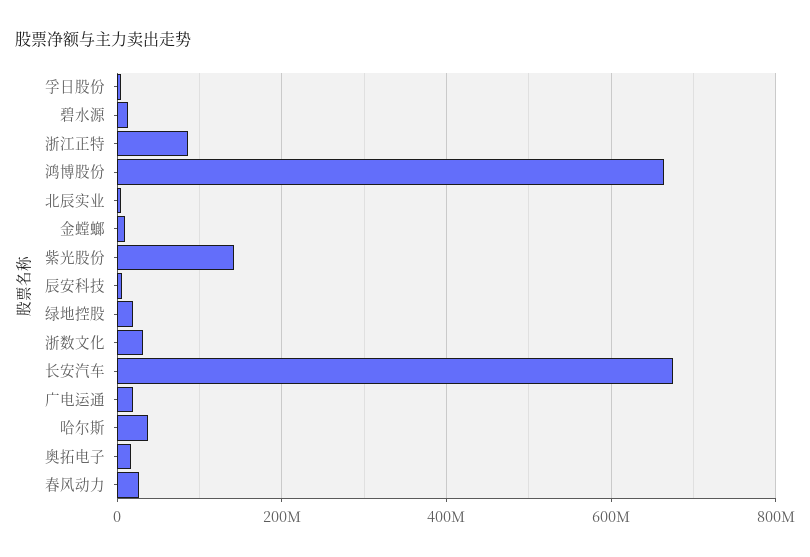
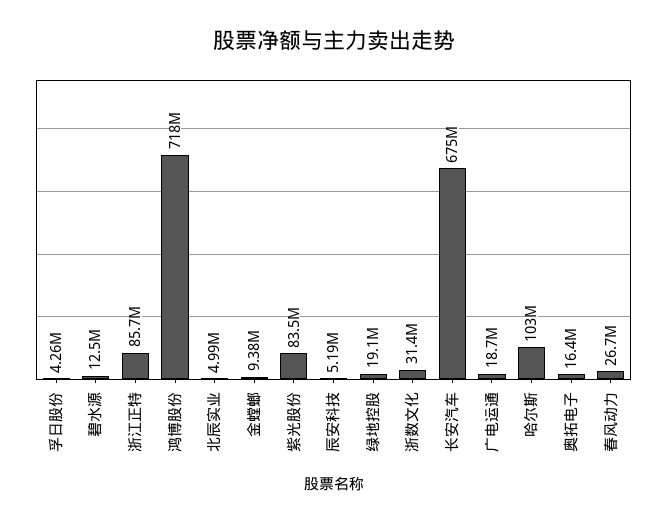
鸿博股份: 660000000 -> 718000000
紫光股份: 140000000 -> 83500000
哈尔斯: 40000000 -> 103000000

